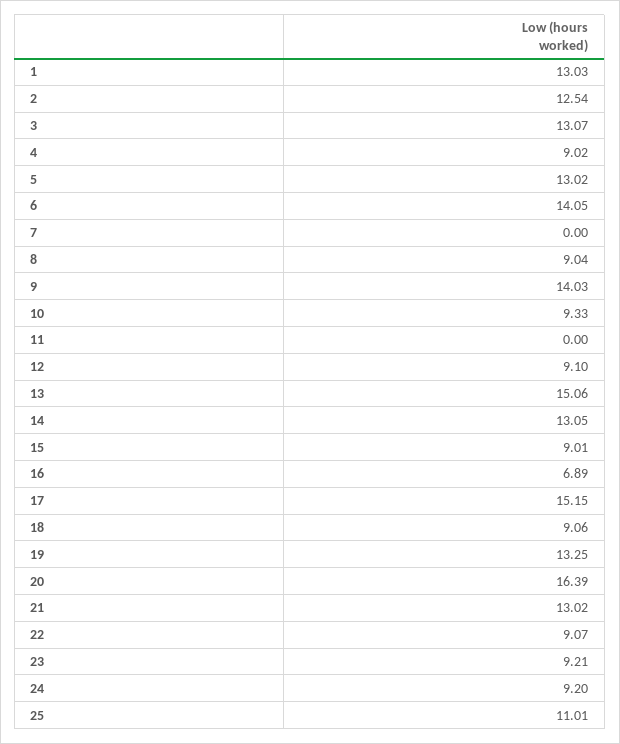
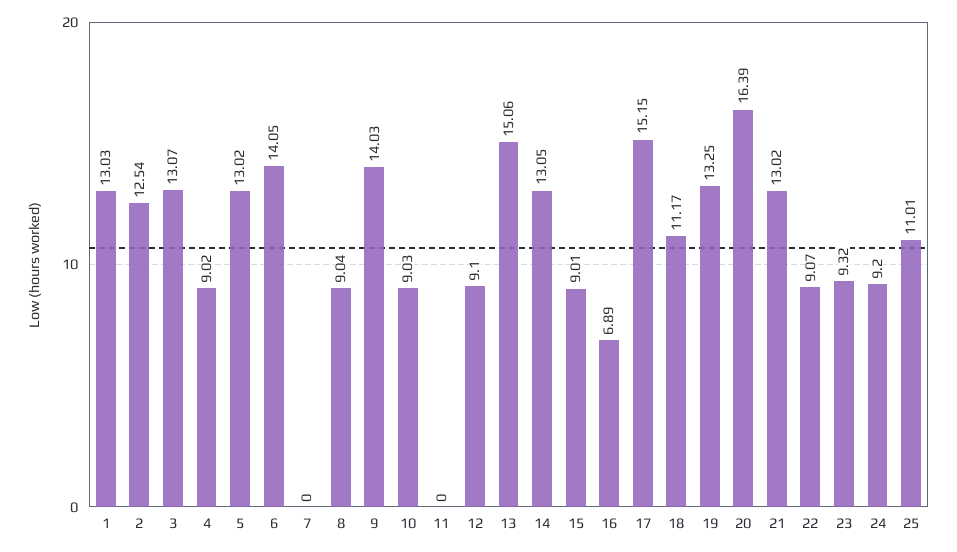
10: 9.33 -> 9.03
18: 9.06 -> 11.17
23: 9.21 -> 9.32

